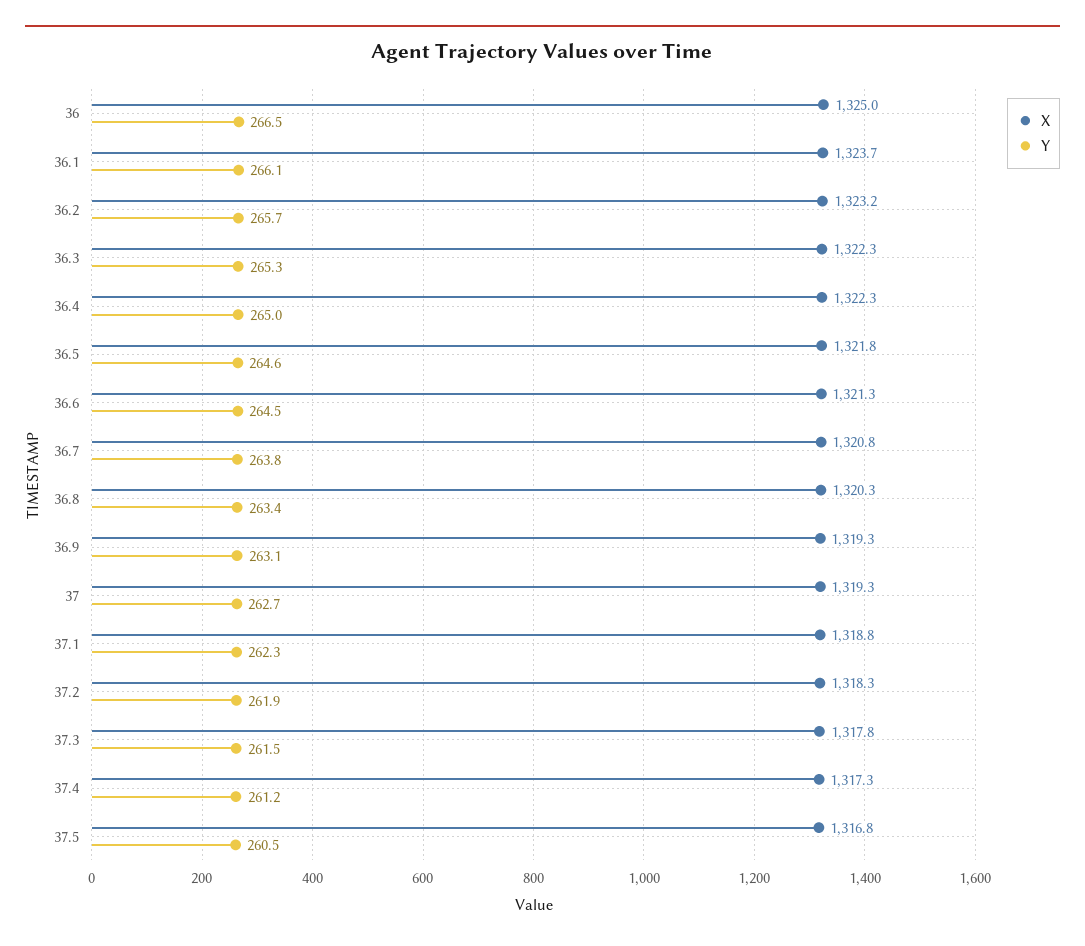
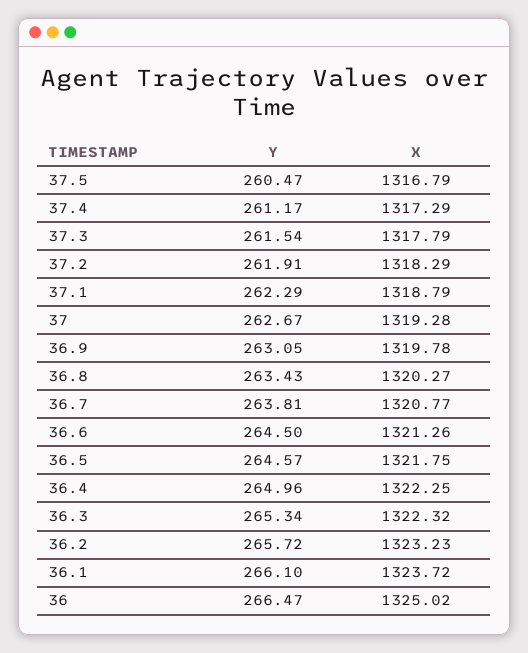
X, 36.9: 1319.3 -> 1319.78

